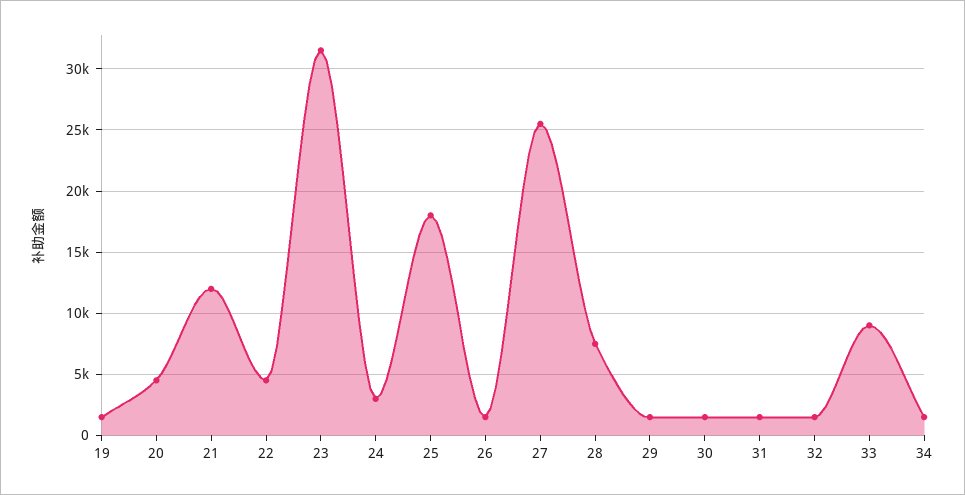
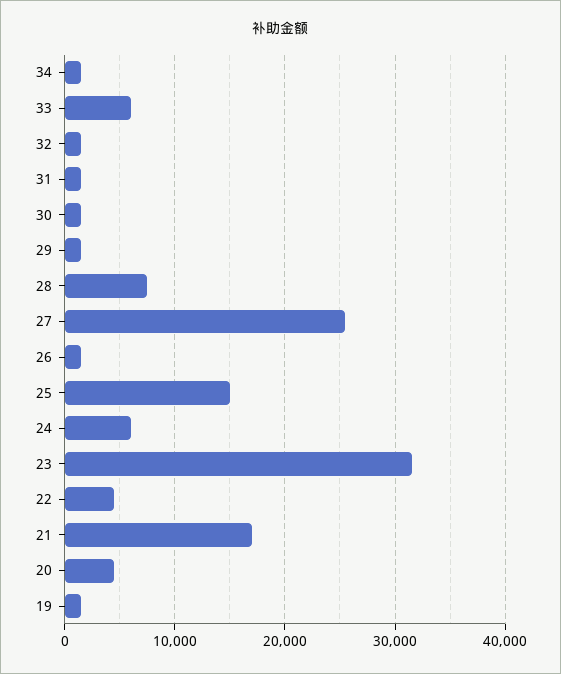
21: 12000 -> 17000
24: 3000 -> 6000
25: 18000 -> 15000
33: 9000 -> 6000

